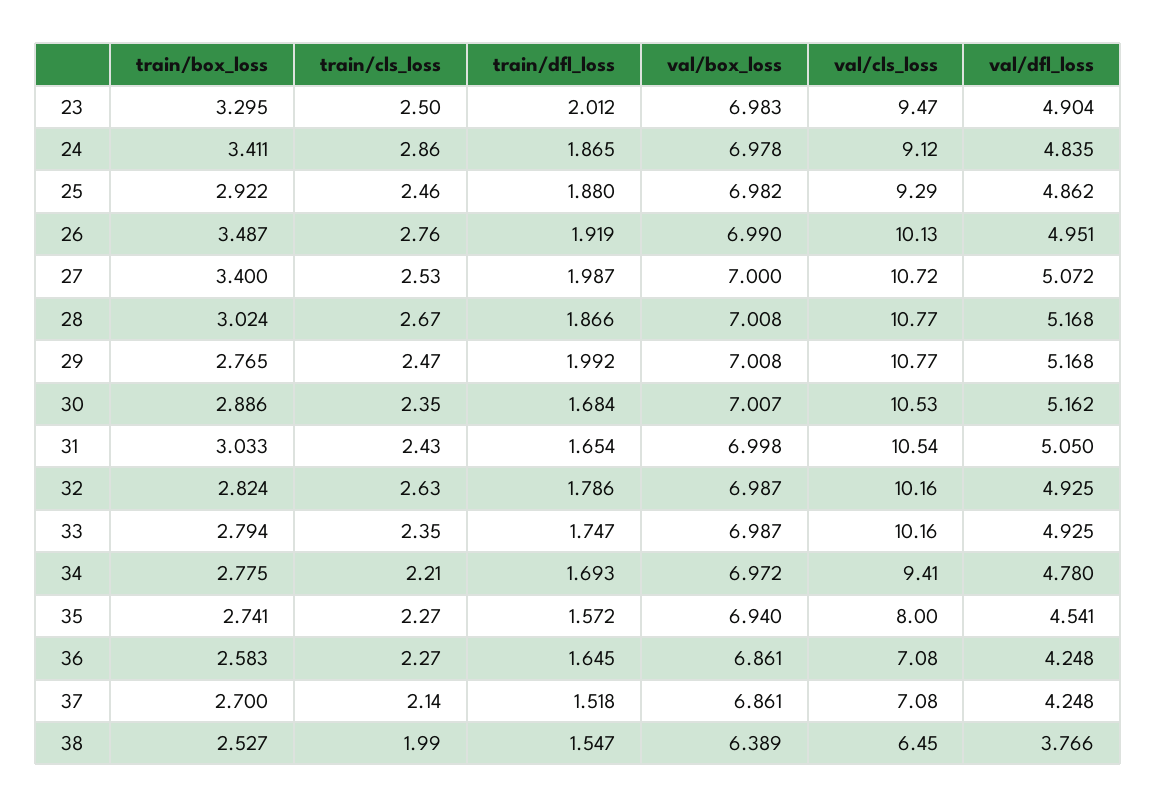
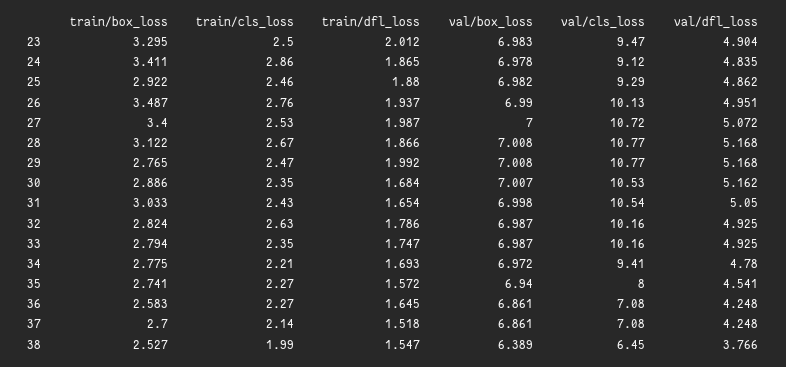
train/dfl_loss, 26: 1.919 -> 1.937
train/box_loss, 28: 3.024 -> 3.122

